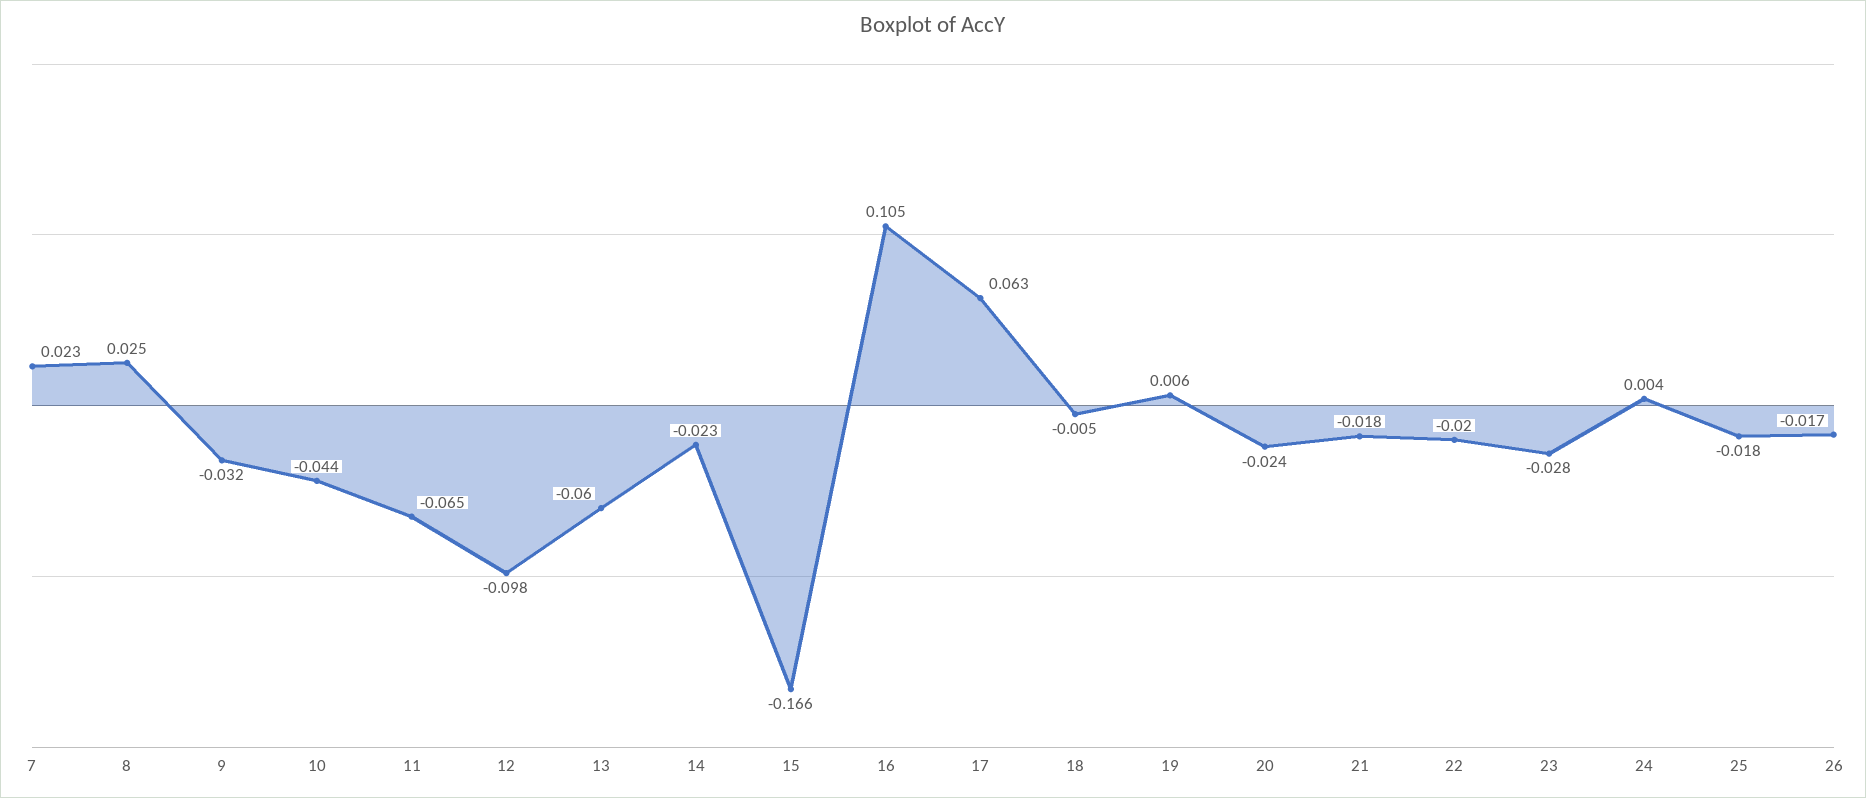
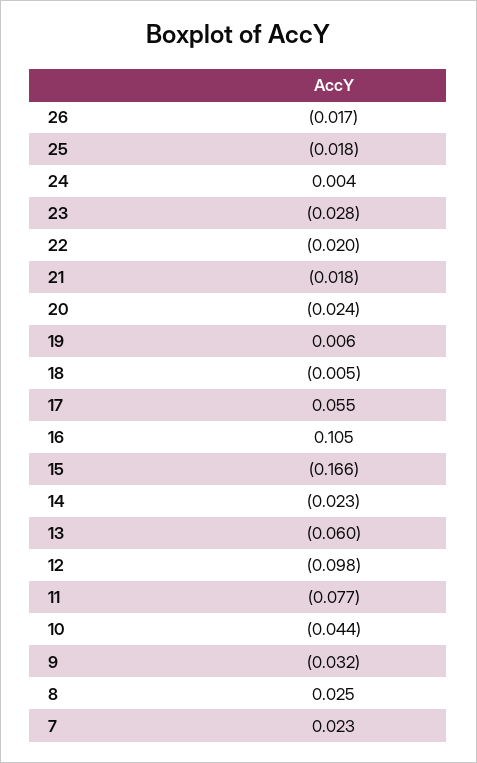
11: -0.065 -> -0.077
17: 0.063 -> 0.055

